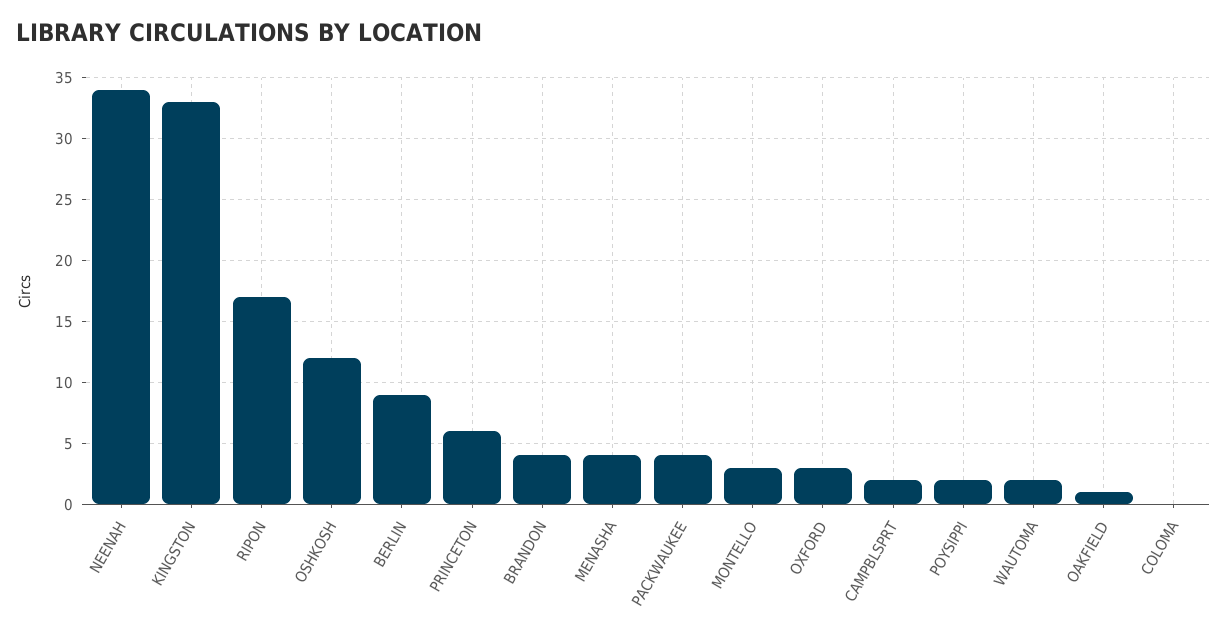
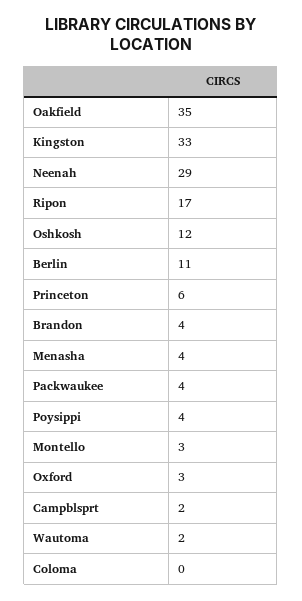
NEENAH: 34 -> 29
BERLIN: 9 -> 11
POYSIPPI: 2 -> 4
OAKFIELD: 1 -> 35

